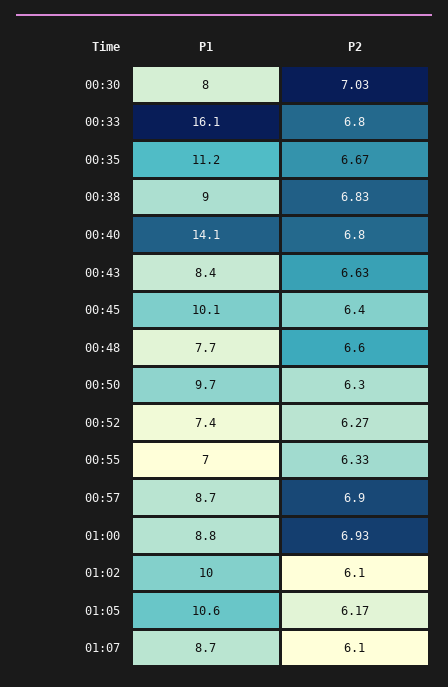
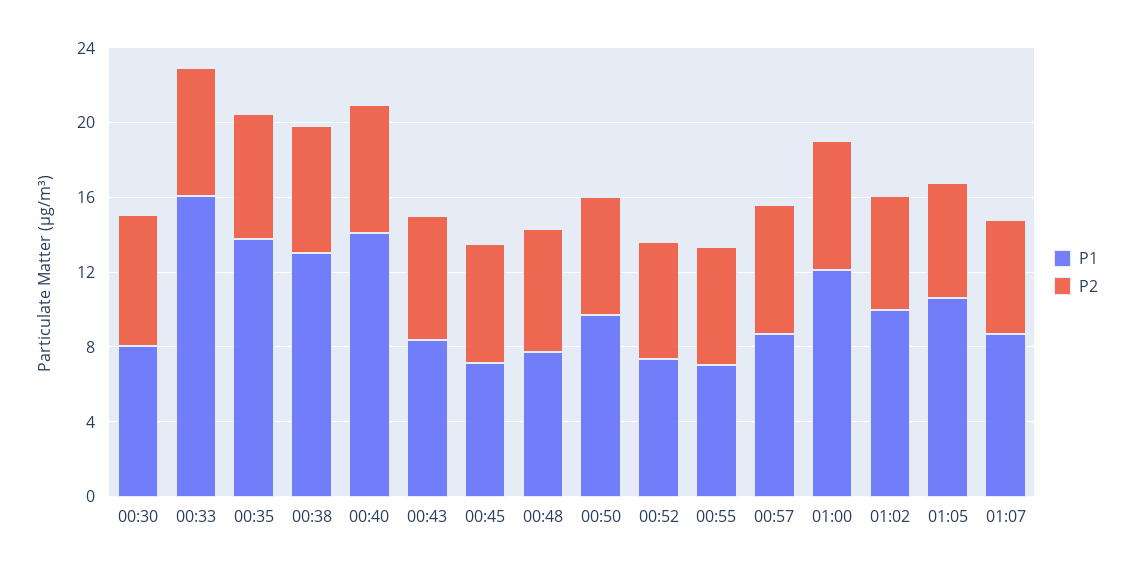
P1, 00:35: 11.2 -> 14
P1, 00:38: 9 -> 13
P1, 00:45: 10.1 -> 7
P1, 01:00: 8.8 -> 12

